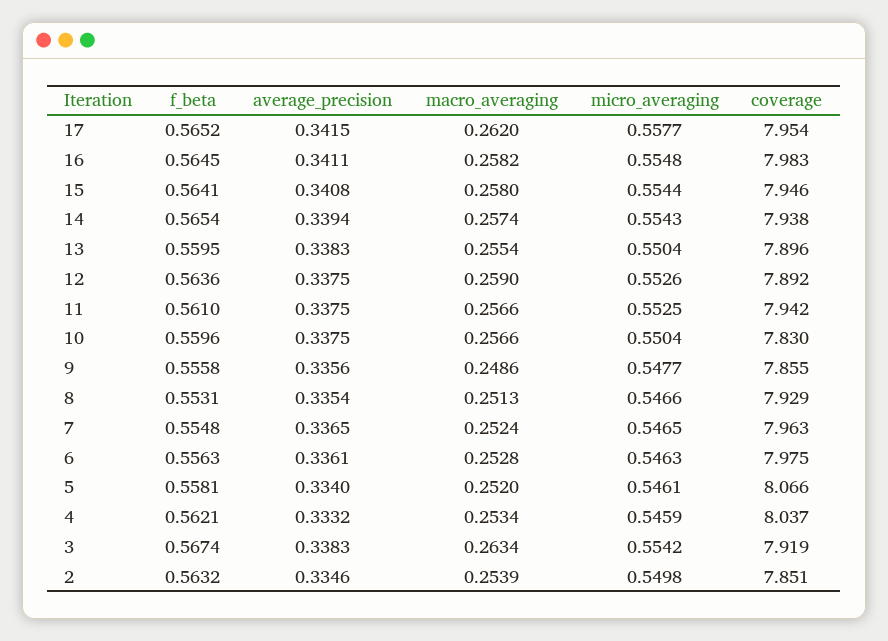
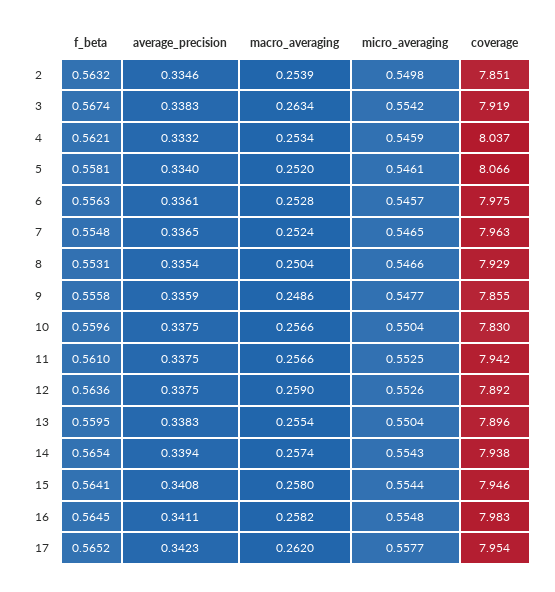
average_precision, 17: 0.3415 -> 0.3423
average_precision, 9: 0.3356 -> 0.3359
macro_averaging, 8: 0.2513 -> 0.2504
micro_averaging, 6: 0.5463 -> 0.5457

